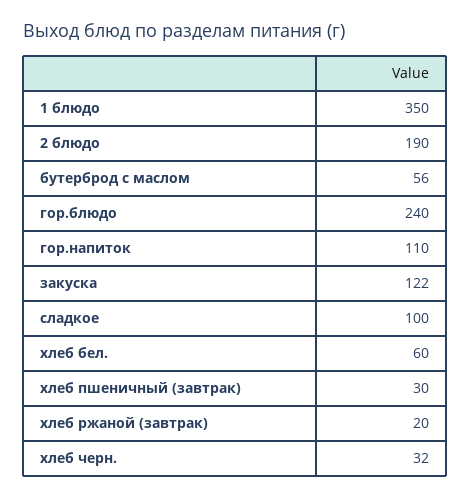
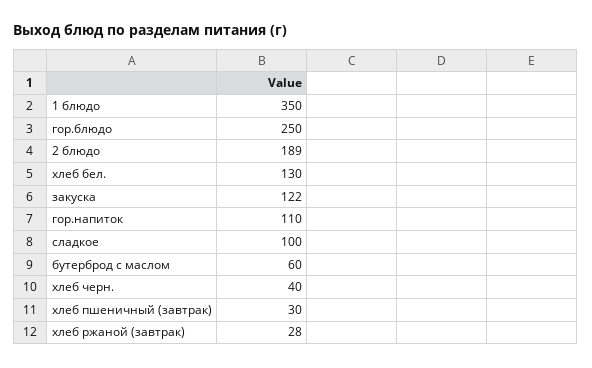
2 блюдо: 190 -> 189
бутерброд с маслом: 56 -> 60
гор.блюдо: 240 -> 250
хлеб бел.: 60 -> 130
хлеб ржаной (завтрак): 20 -> 28
хлеб черн.: 32 -> 40

